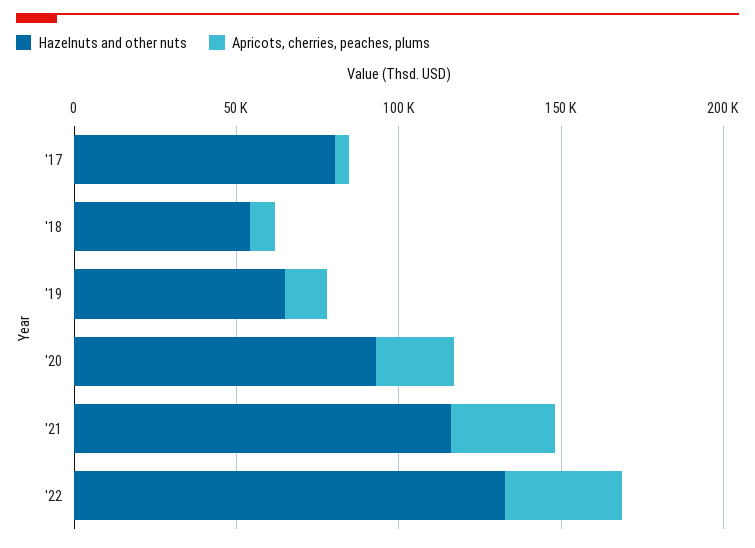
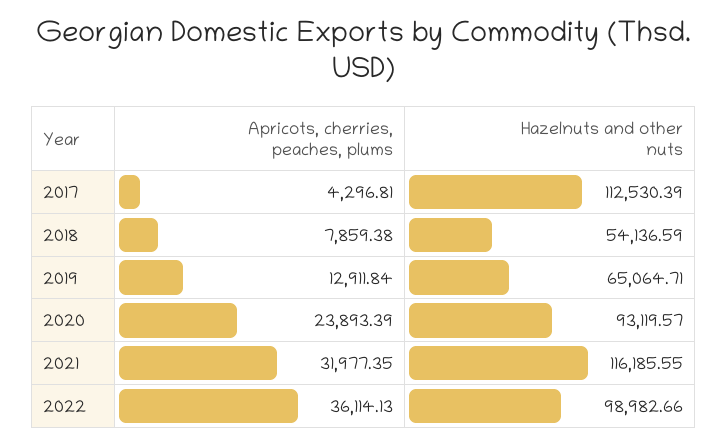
Hazelnuts and other nuts, '17: 80000 -> 112530.39
Hazelnuts and other nuts, '22: 130000 -> 98982.66

